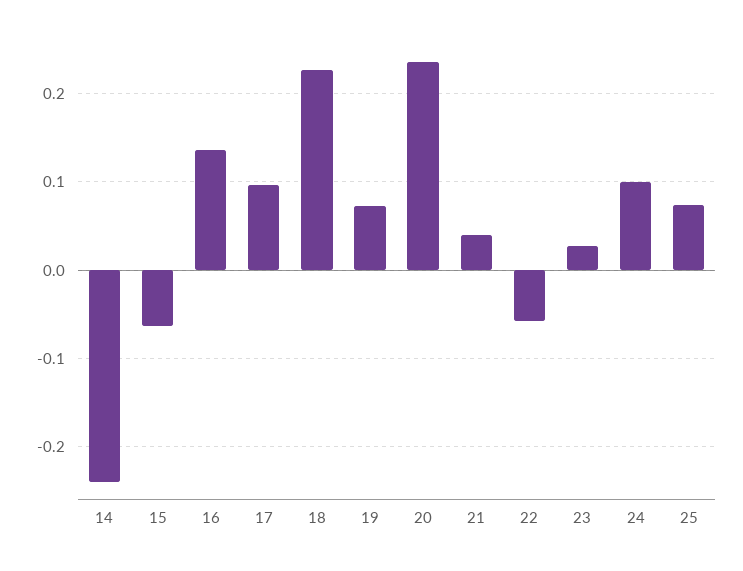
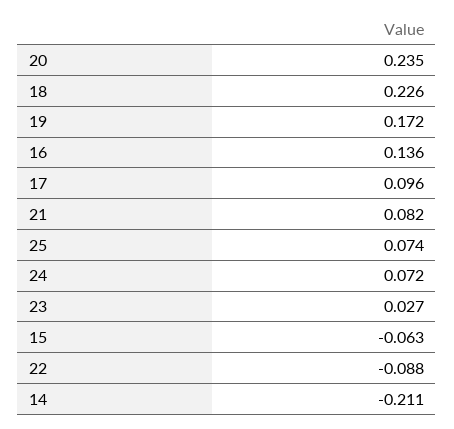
14: -0.24 -> -0.211
19: 0.07 -> 0.172
21: 0.04 -> 0.082
22: -0.06 -> -0.088
24: 0.1 -> 0.072

